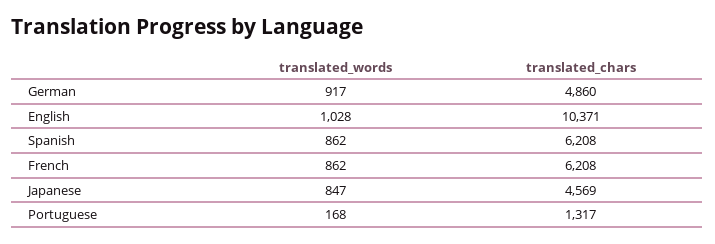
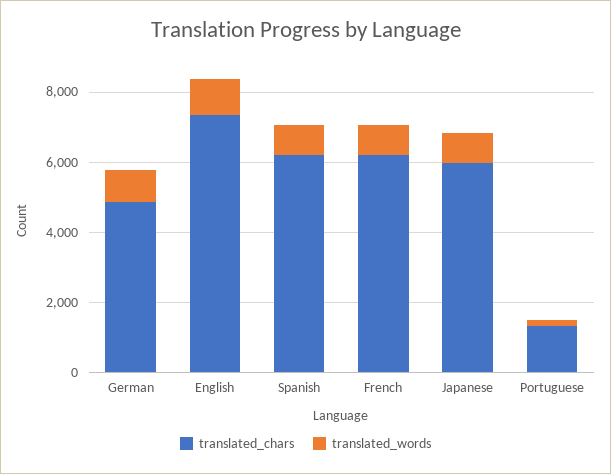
translated_chars, English: 10371 -> 7500
translated_chars, Japanese: 4569 -> 6000

